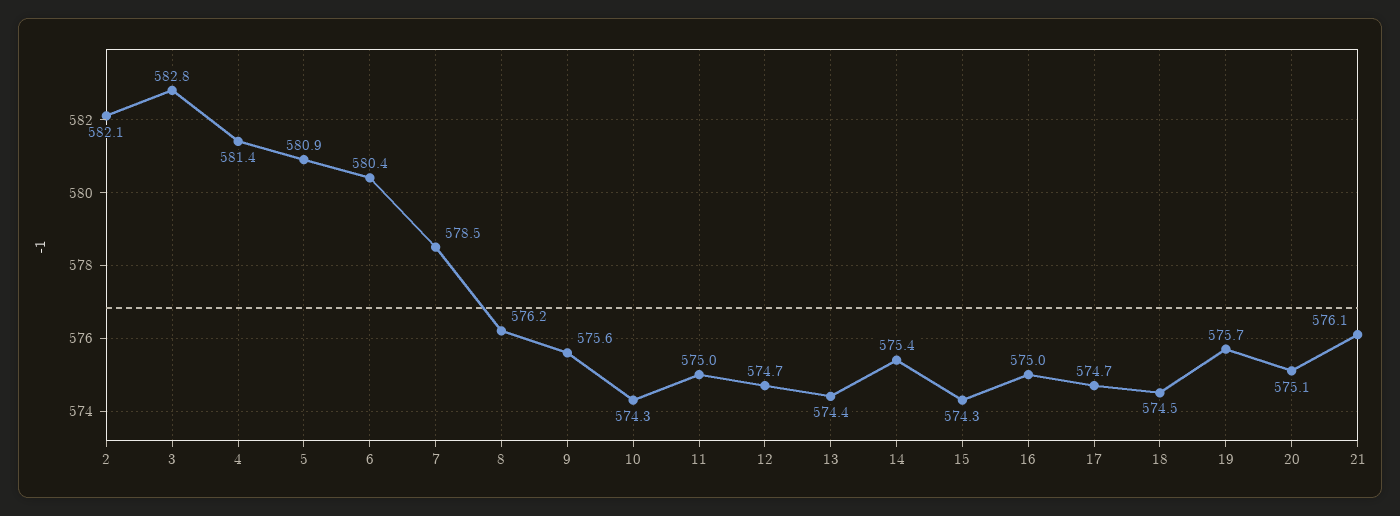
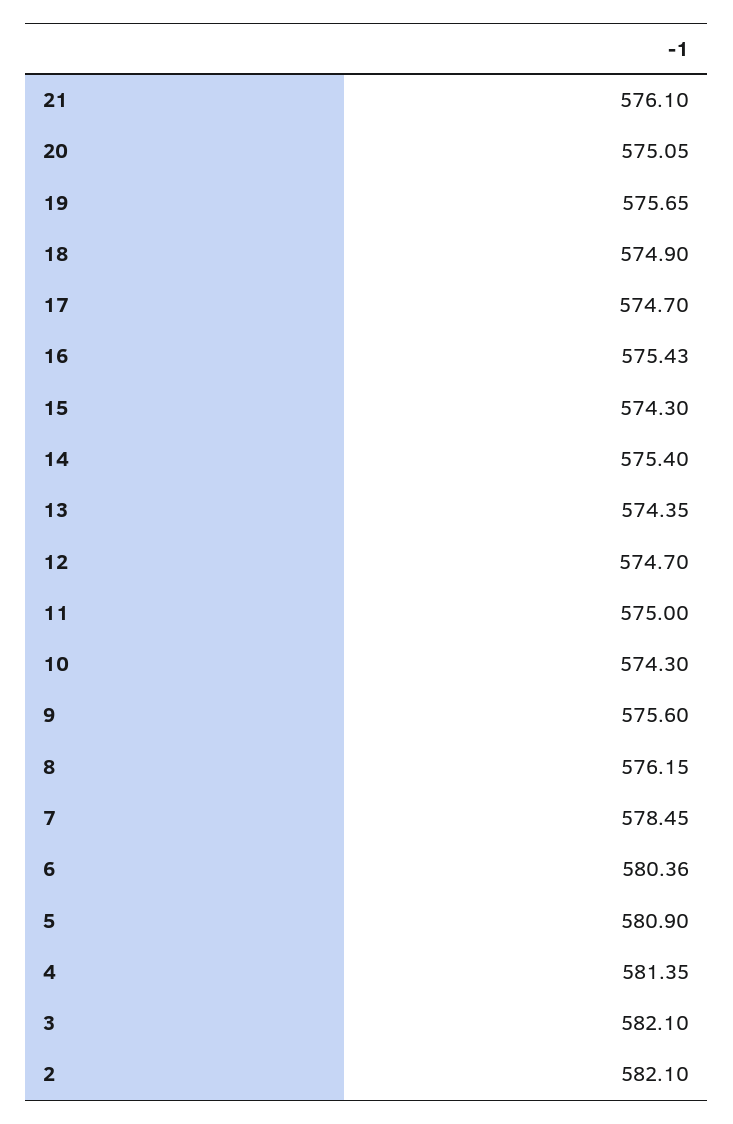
3: 582.8 -> 582.1
16: 575 -> 575.43
18: 574.5 -> 574.9

